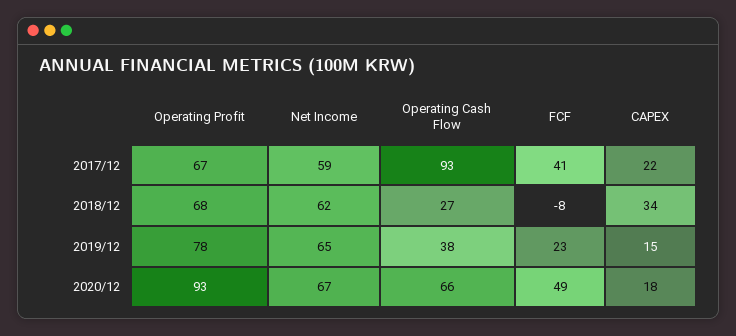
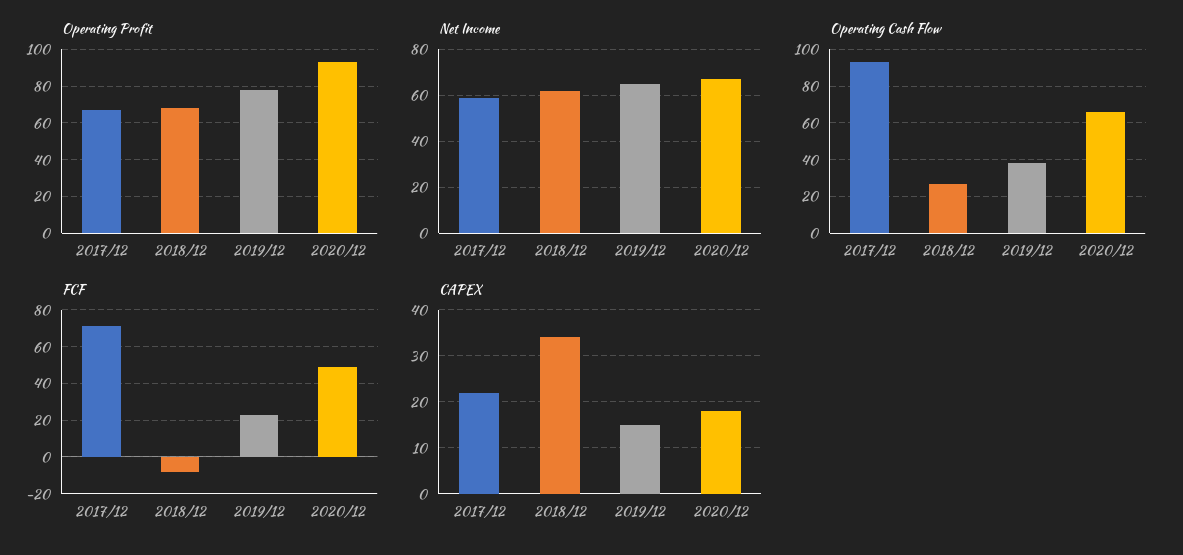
FCF, 2017/12: 41 -> 70

